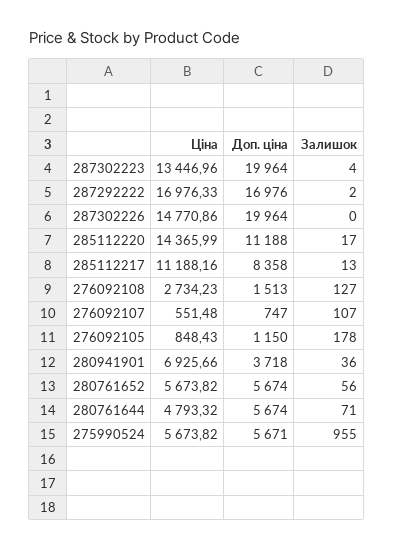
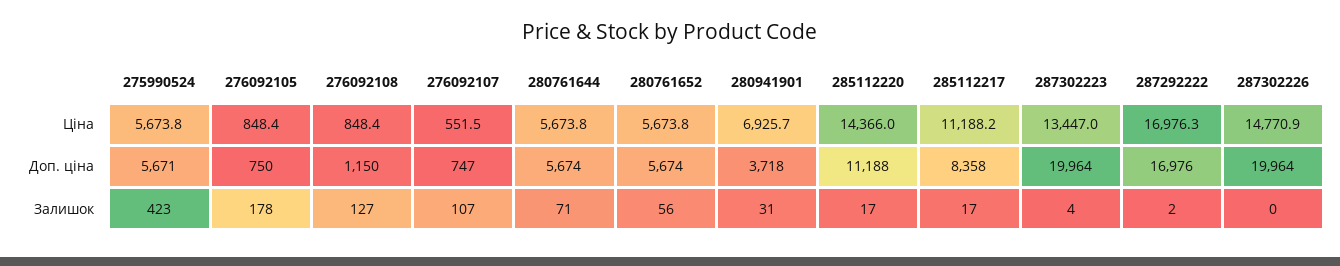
Залишок, 285112217: 13 -> 17
Ціна, 276092108: 2734.23 -> 848.4
Доп. ціна, 276092108: 1513 -> 1150
Доп. ціна, 276092105: 1150 -> 750
Залишок, 280941901: 36 -> 31
Ціна, 280761644: 4793.32 -> 5673.8
Залишок, 275990524: 955 -> 423

